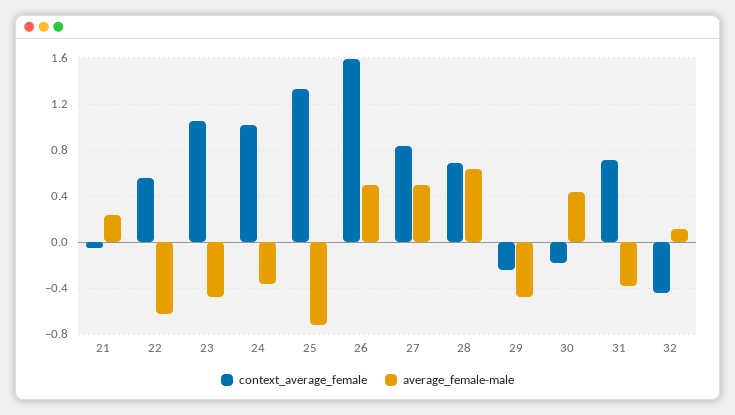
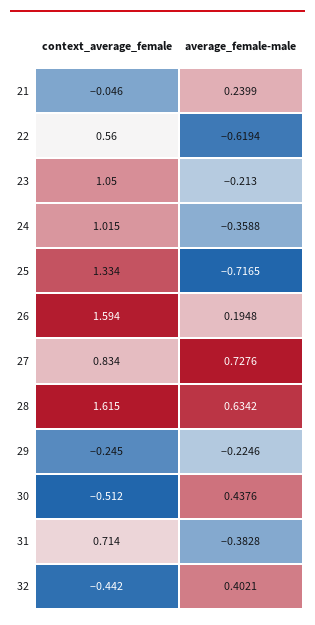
average_female-male, 23: -0.5 -> -0.213
average_female-male, 26: 0.5 -> 0.1948
average_female-male, 27: 0.5 -> 0.7276
context_average_female, 28: 0.7 -> 1.615
average_female-male, 29: -0.5 -> -0.2246
context_average_female, 30: -0.2 -> -0.512
average_female-male, 32: 0.1 -> 0.4021

